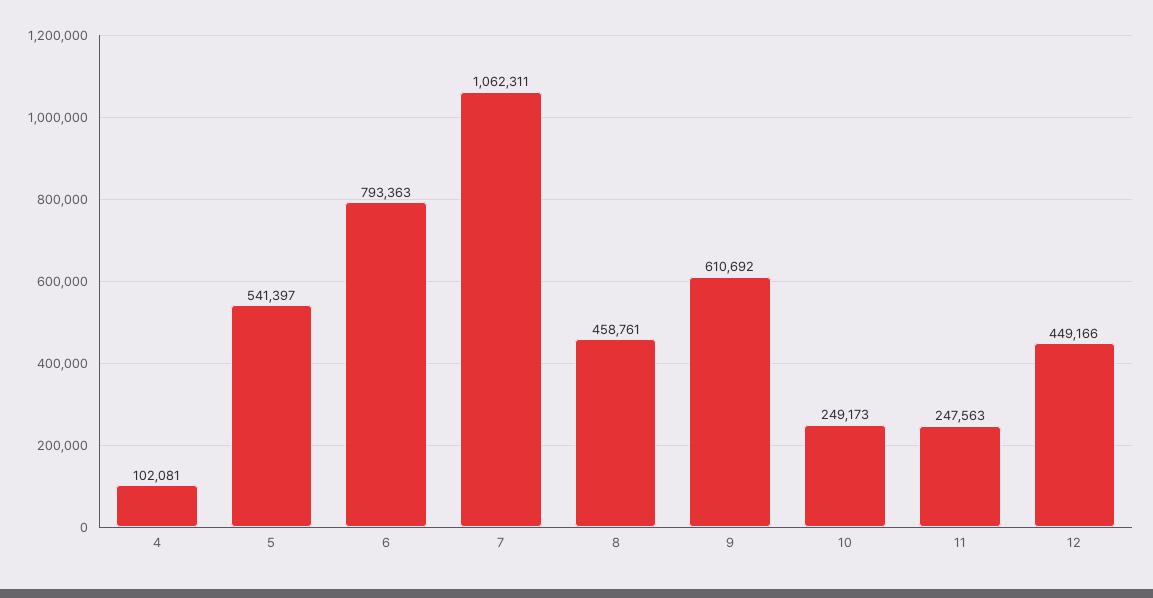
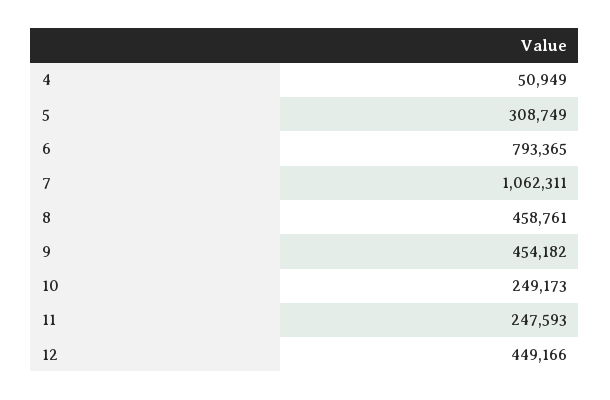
4: 102081 -> 50949
5: 541397 -> 308749
6: 793363 -> 793365
9: 610692 -> 454182
11: 247563 -> 247593

